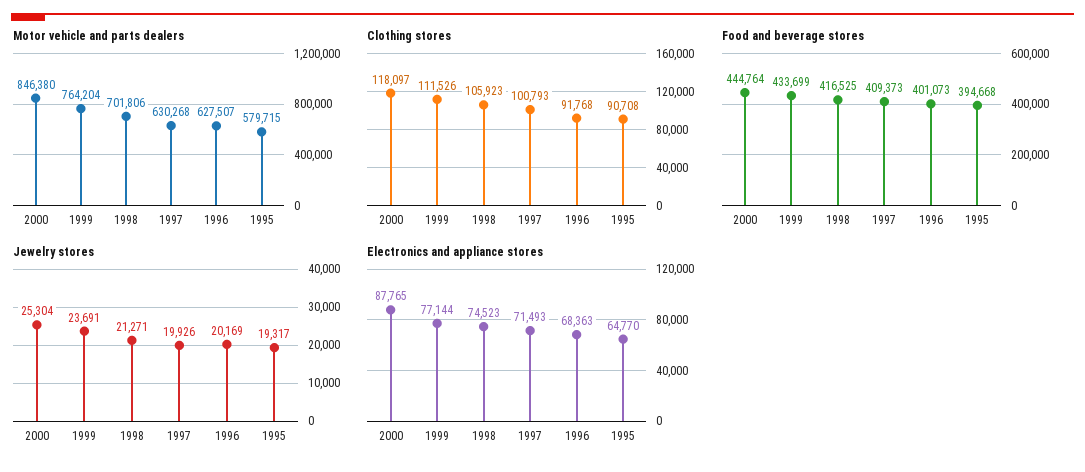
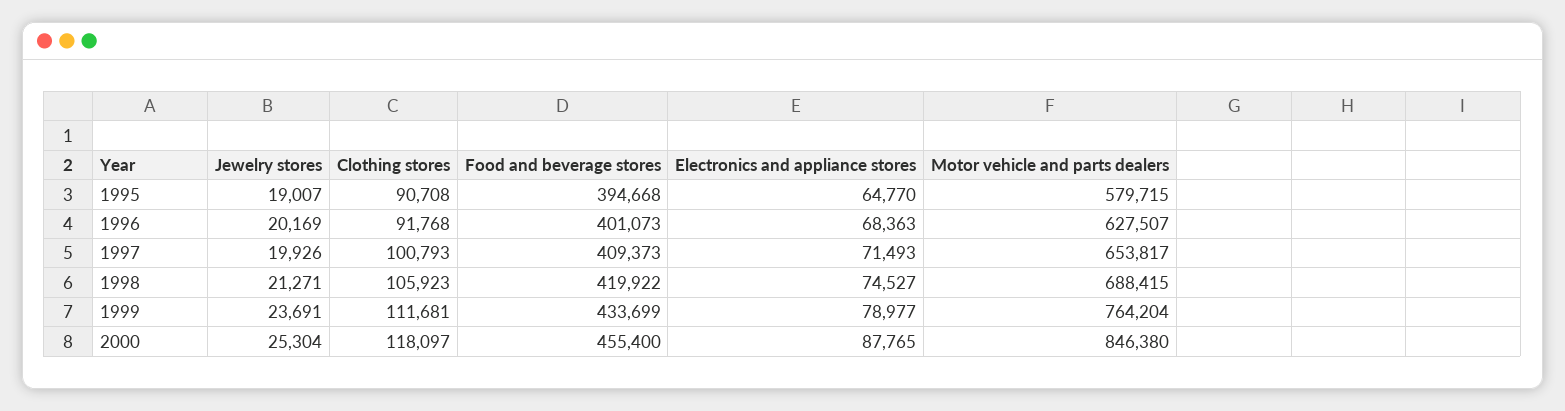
Motor vehicle and parts dealers, 1998: 701806 -> 688415
Motor vehicle and parts dealers, 1997: 630268 -> 653817
Clothing stores, 1999: 111526 -> 111681
Food and beverage stores, 2000: 444764 -> 455400
Food and beverage stores, 1998: 416525 -> 419922
Jewelry stores, 1995: 19317 -> 19007
Electronics and appliance stores, 1999: 77144 -> 78977
Electronics and appliance stores, 1998: 74523 -> 74527

